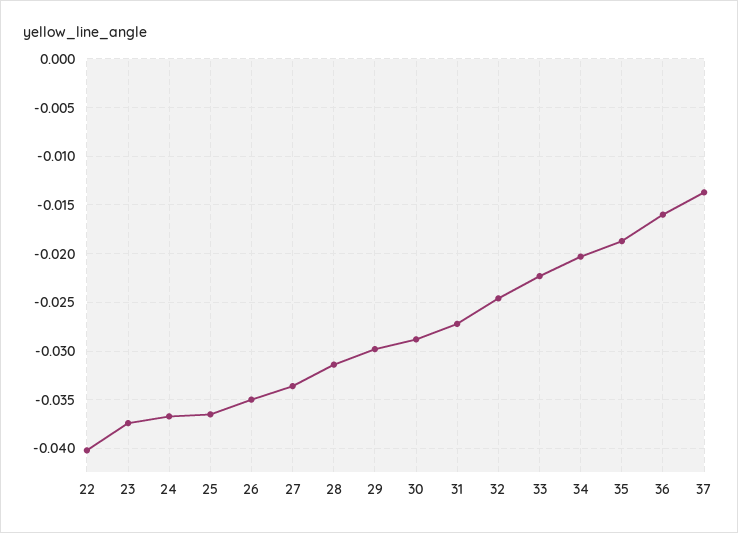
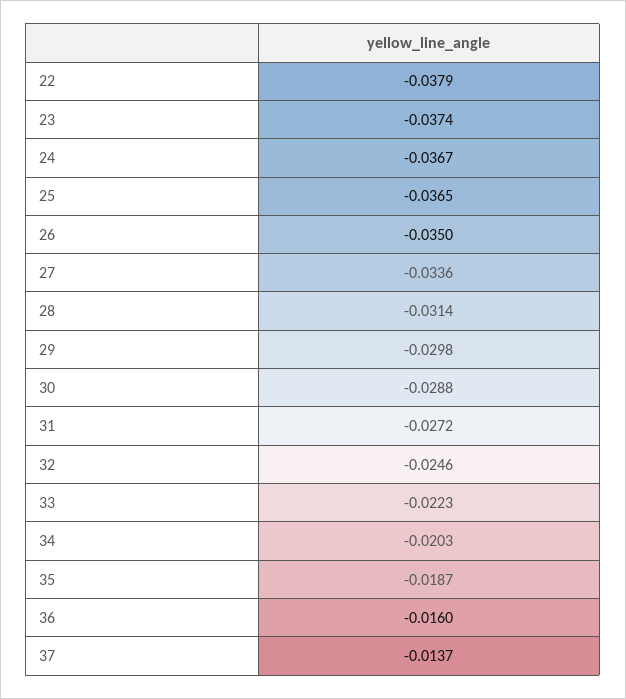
22: -0.04 -> -0.0379

